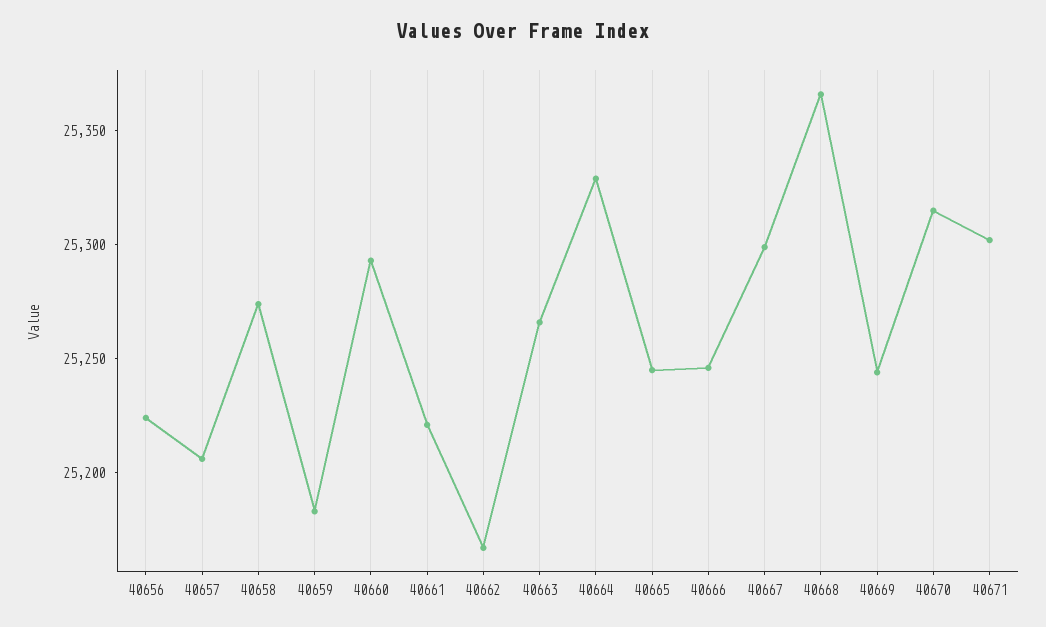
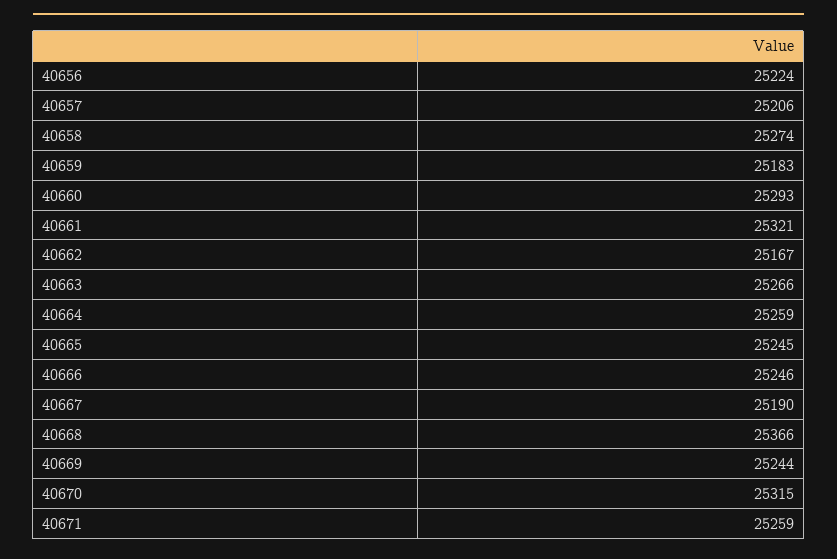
40661: 25220 -> 25321
40664: 25330 -> 25259
40667: 25300 -> 25190
40671: 25300 -> 25259

